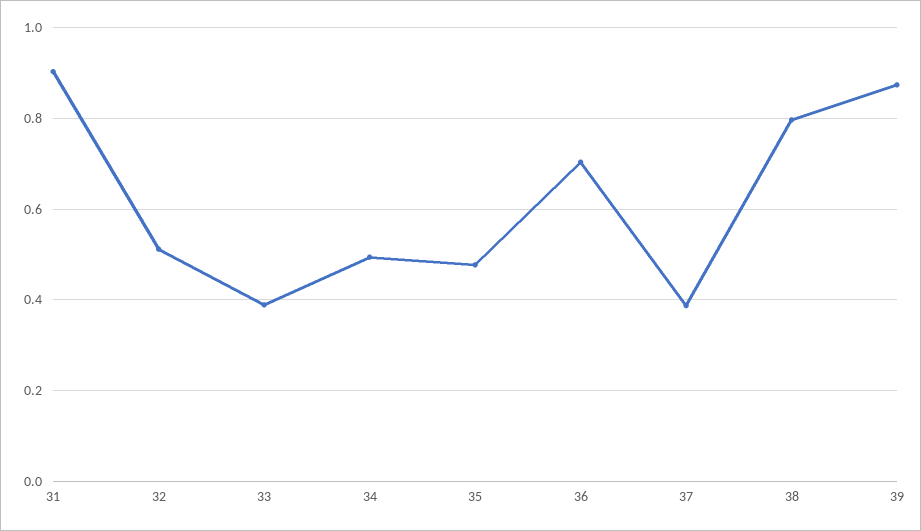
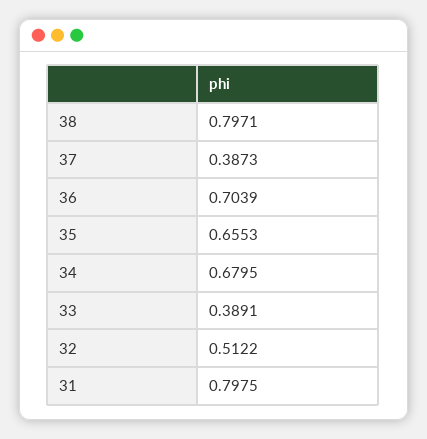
31: 0.9 -> 0.7975
34: 0.5 -> 0.6795
35: 0.48 -> 0.6553
39: 0.88 -> none

